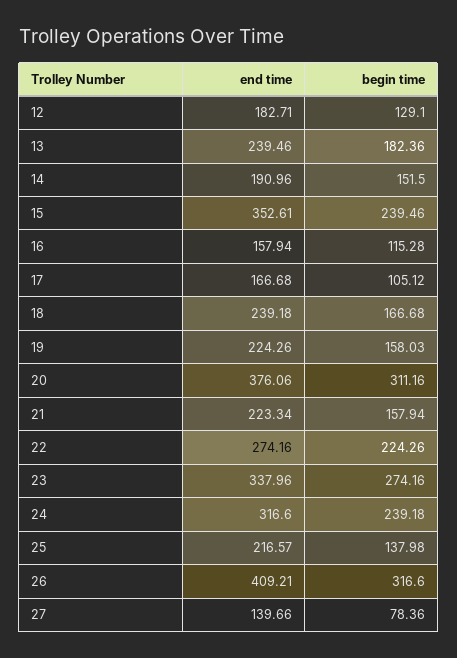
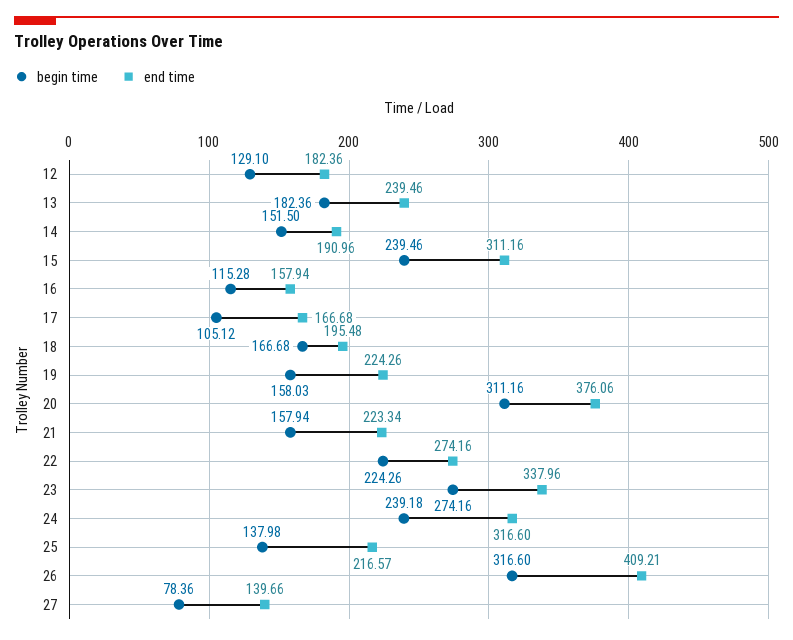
end time, 12: 182.71 -> 182.36
end time, 15: 352.61 -> 311.16
end time, 18: 239.18 -> 195.48

